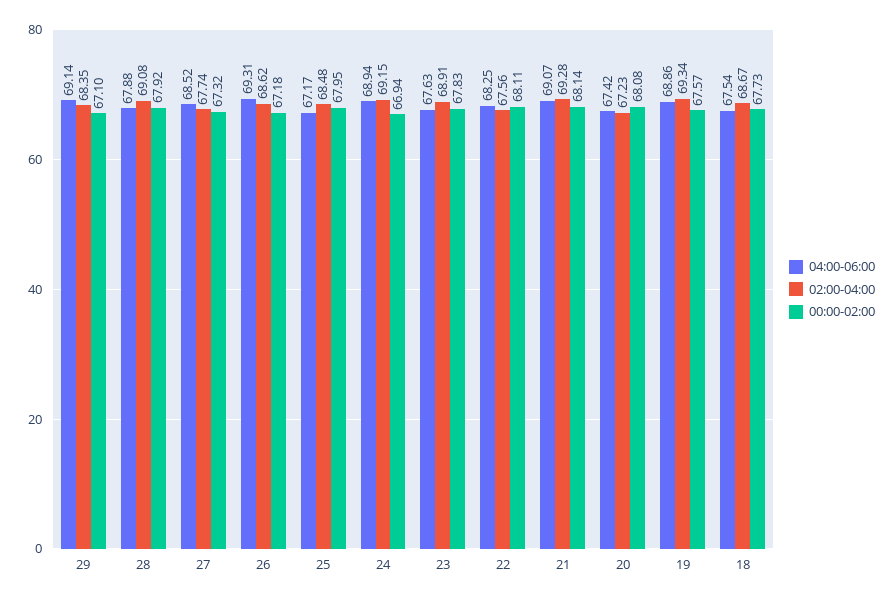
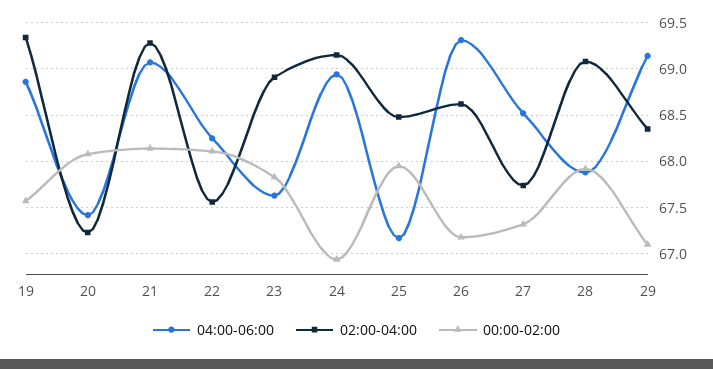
04:00-06:00, 18: 67.54 -> none
02:00-04:00, 18: 68.67 -> none
00:00-02:00, 18: 67.73 -> none

